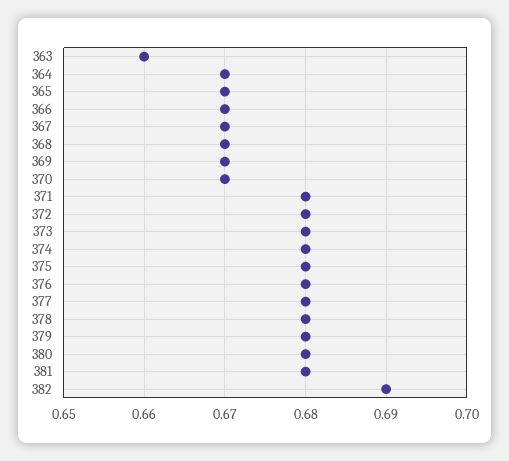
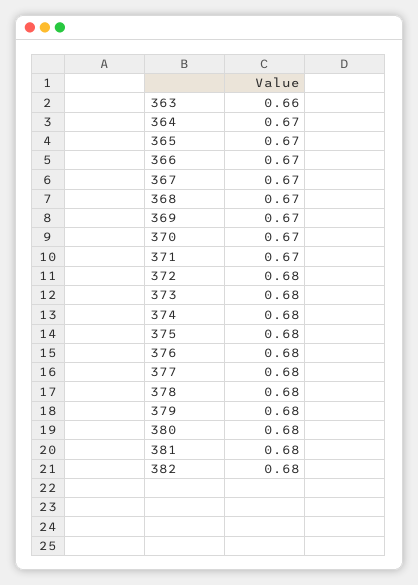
371: 0.68 -> 0.67
382: 0.69 -> 0.68

